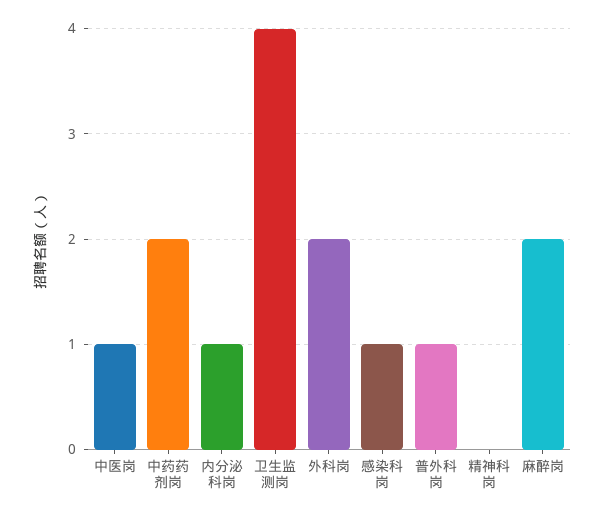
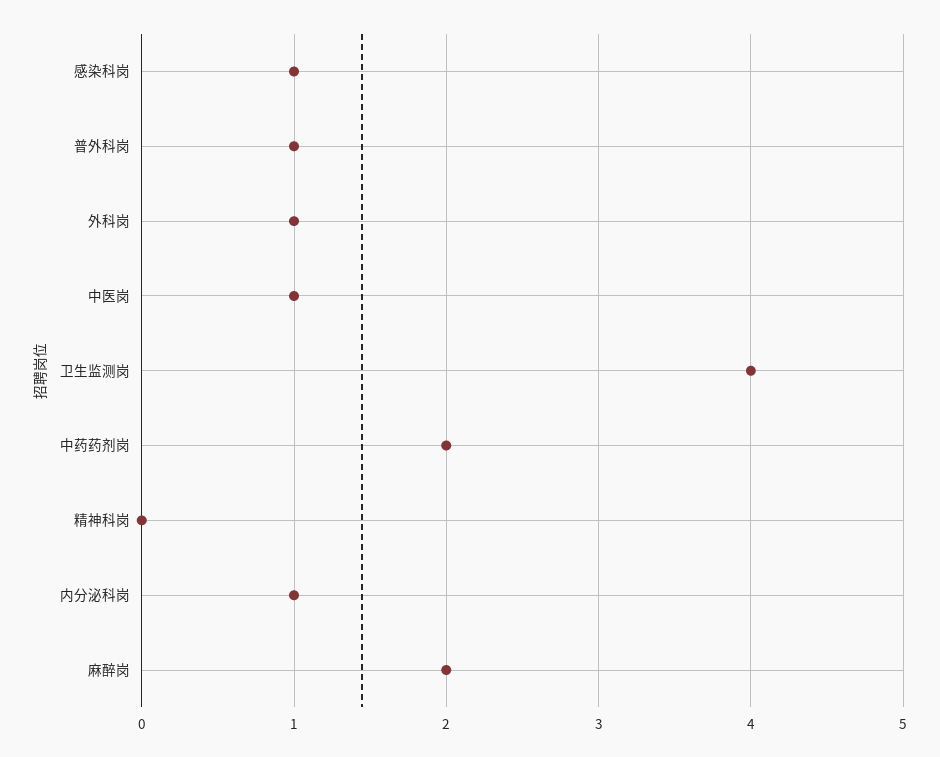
外科岗: 2 -> 1

